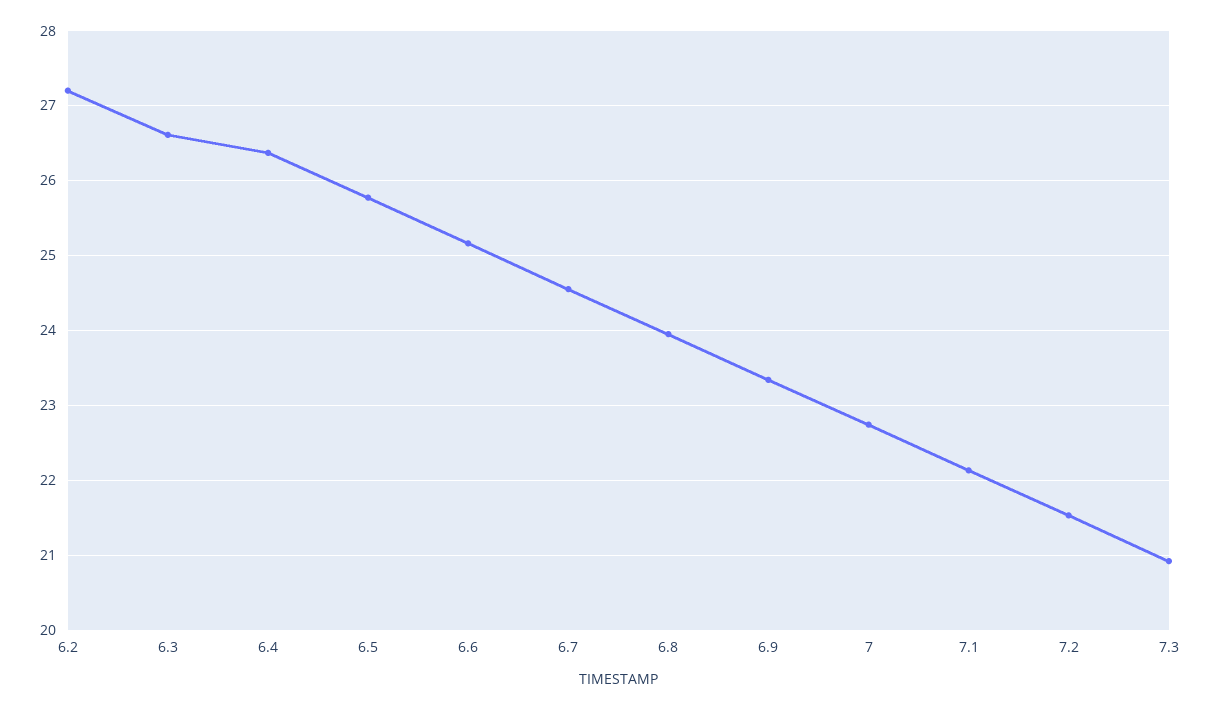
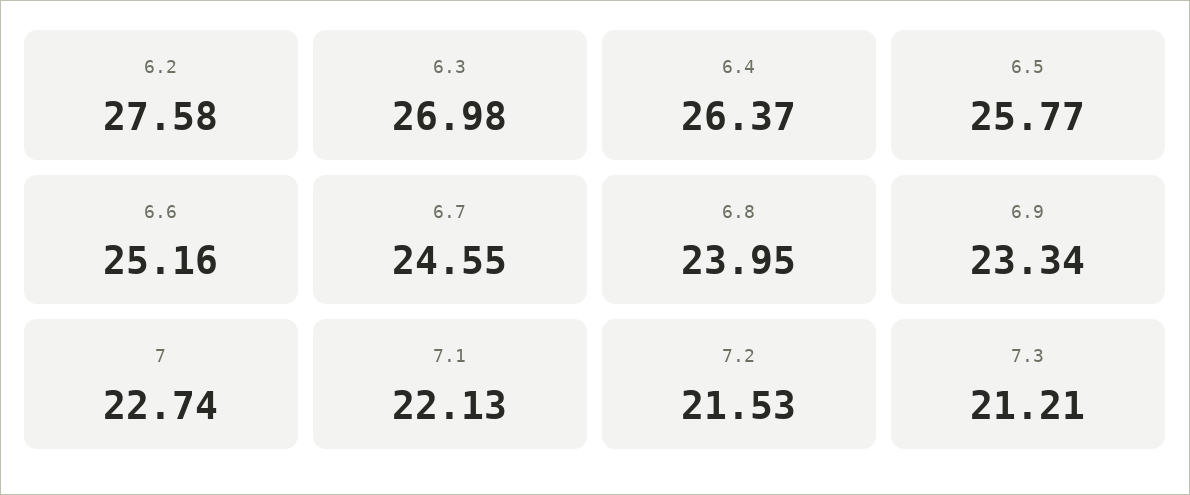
6.2: 27.2 -> 27.58
6.3: 26.6 -> 26.98
7.3: 20.9 -> 21.21

